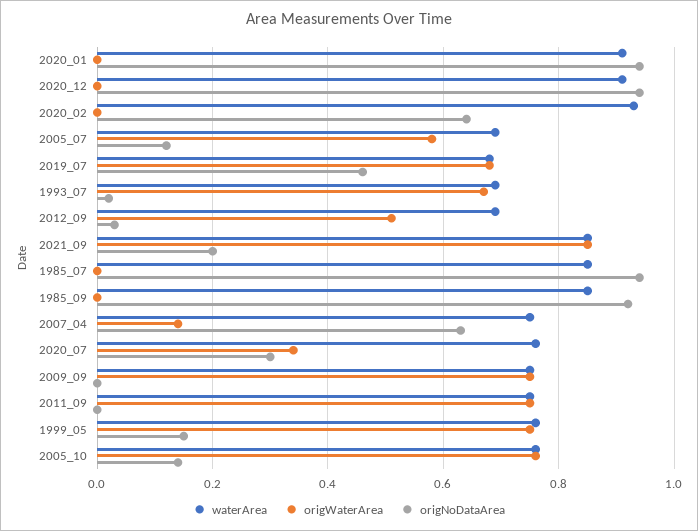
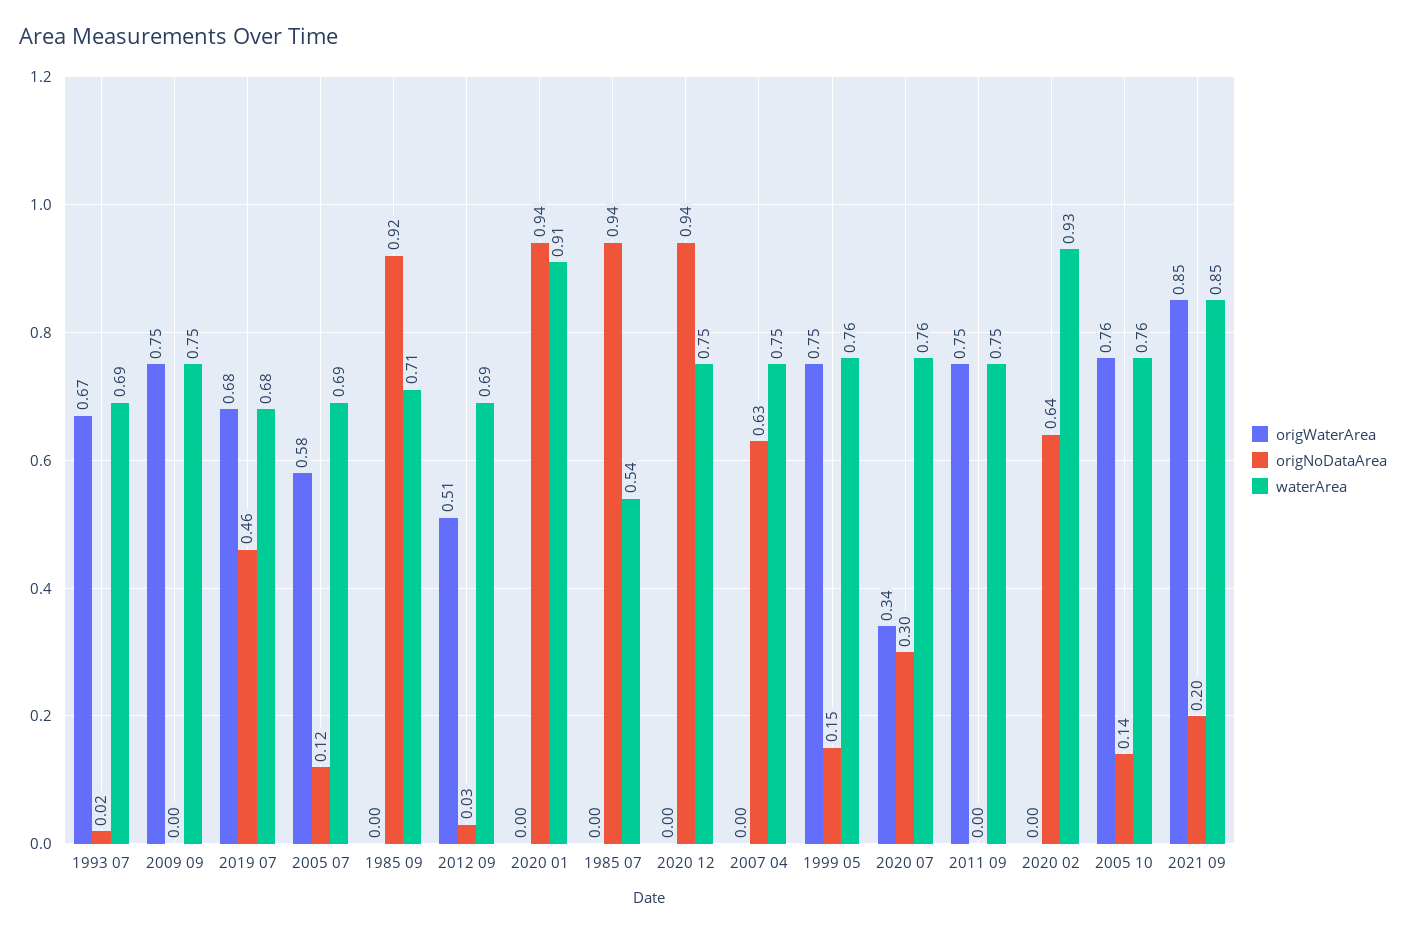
waterArea, 2020_12: 0.9 -> 0.75
waterArea, 1985_07: 0.85 -> 0.54
waterArea, 1985_09: 0.85 -> 0.71
origWaterArea, 2007_04: 0.15 -> 0

